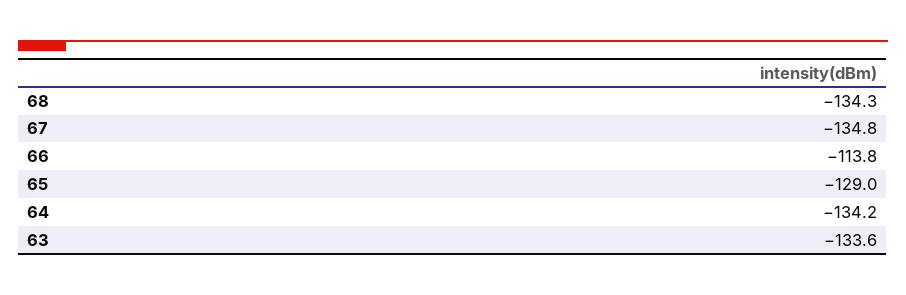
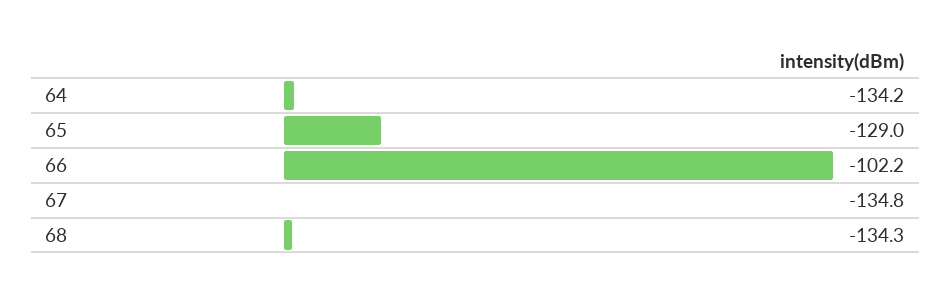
66: -113.8 -> -102.2
63: -133.6 -> none

